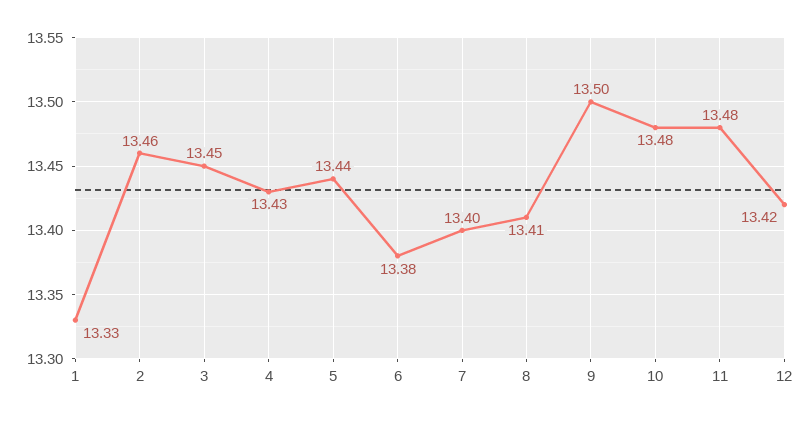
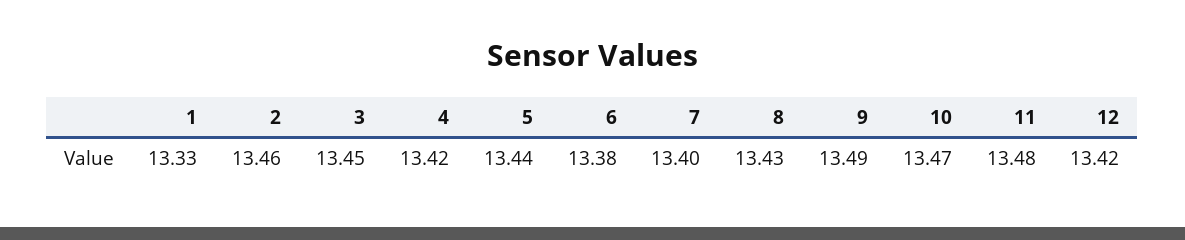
4: 13.43 -> 13.42
8: 13.41 -> 13.43
9: 13.5 -> 13.49
10: 13.48 -> 13.47

